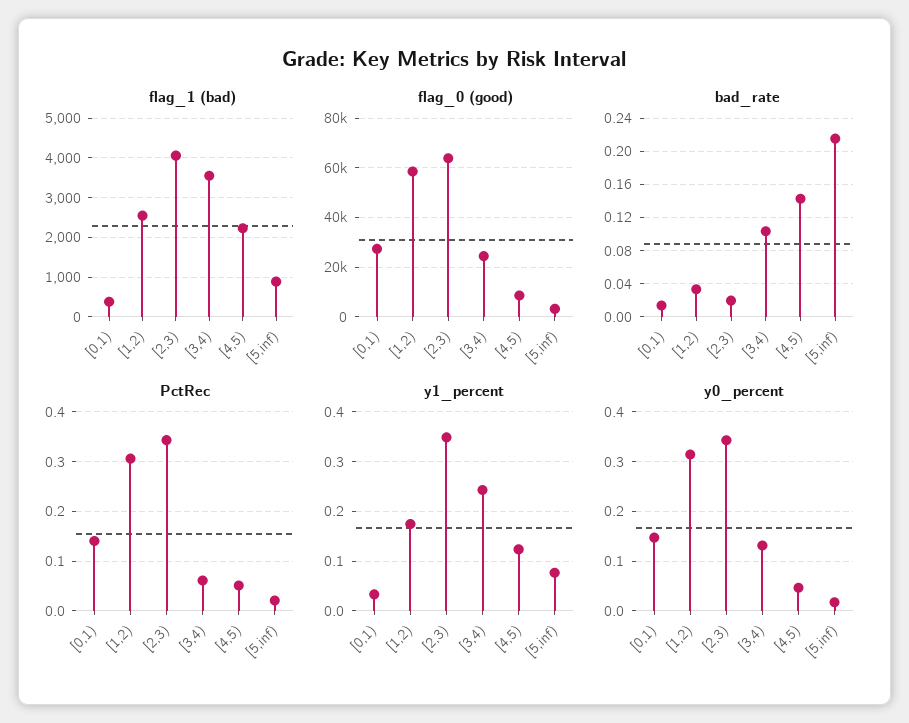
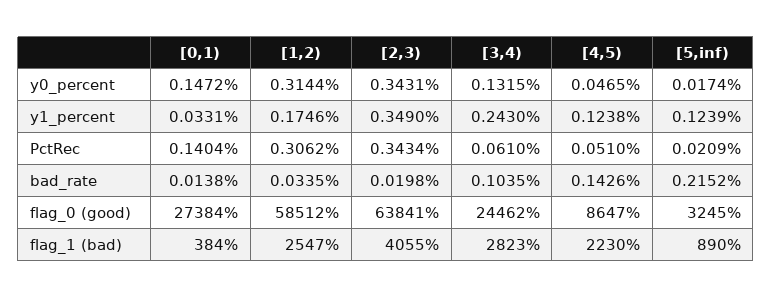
flag_1 (bad), [3,4): 3600 -> 2823
y1_percent, [5,inf): 0.08 -> 0.1239

